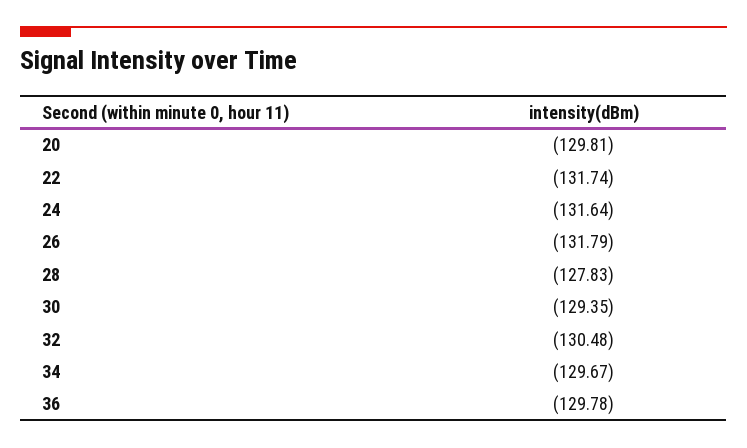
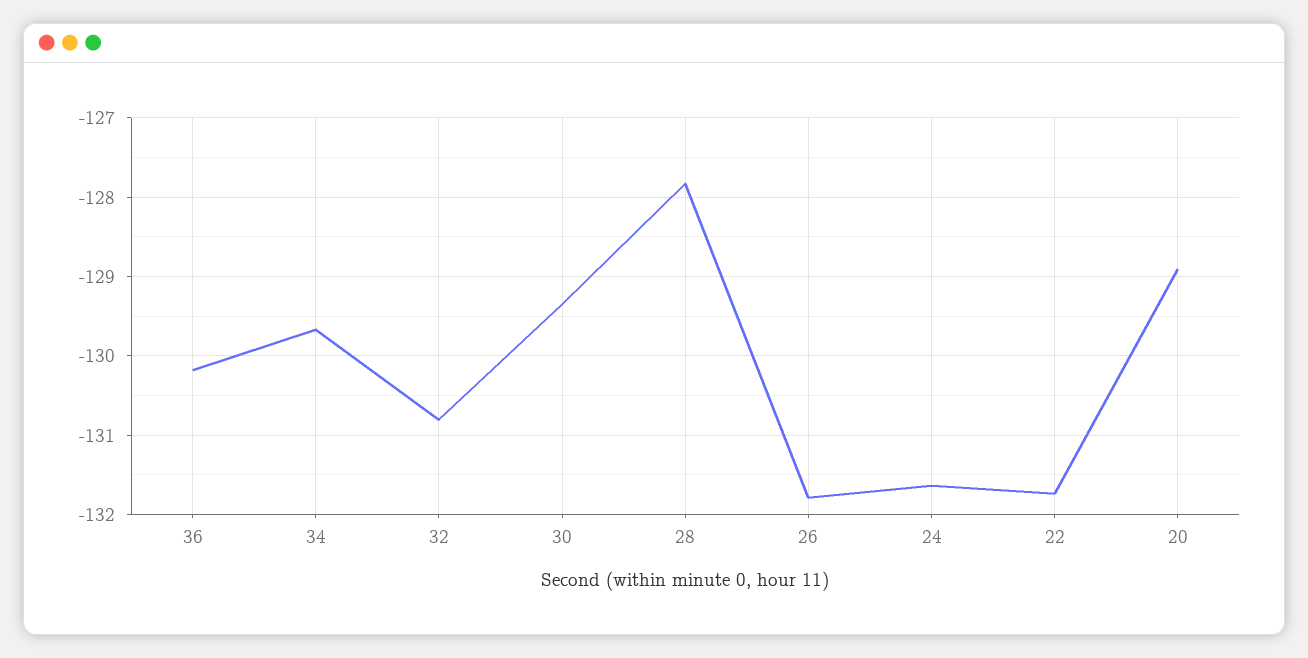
20: -129.81 -> -128.9
32: -130.48 -> -130.8
36: -129.78 -> -130.2

